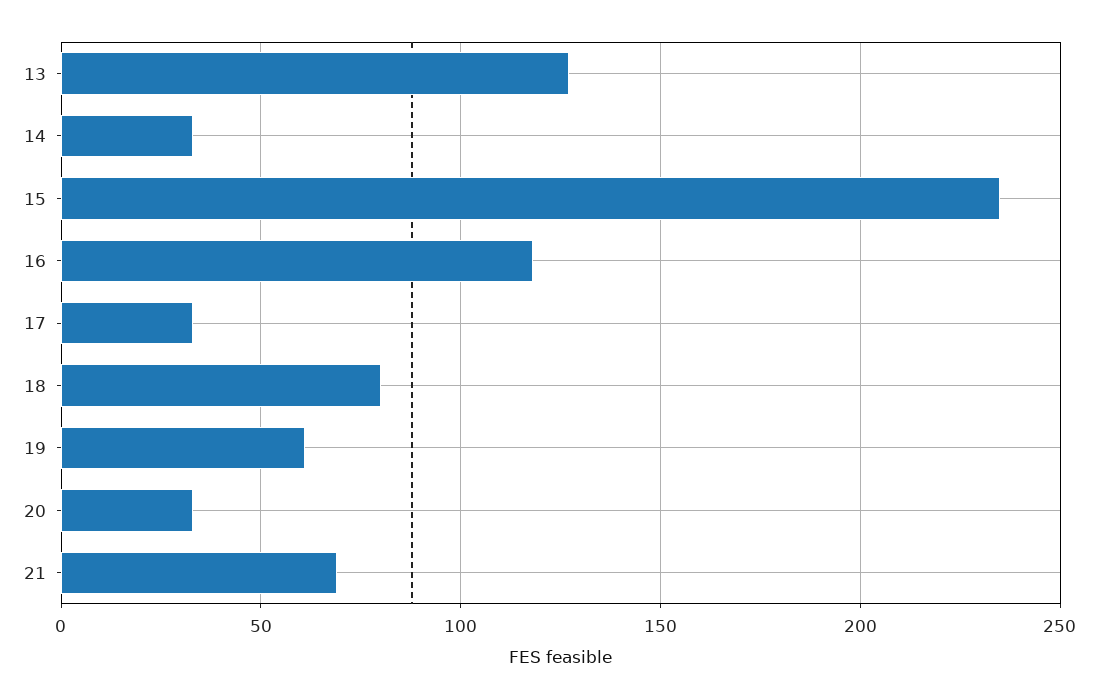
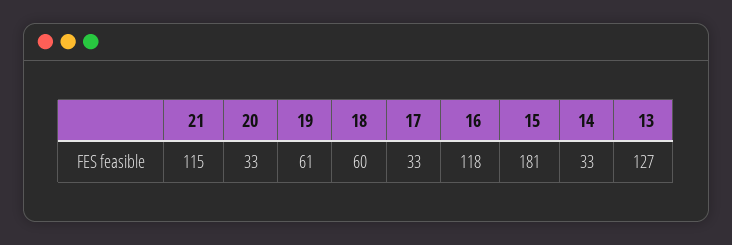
15: 235 -> 181
18: 80 -> 60
21: 70 -> 115

